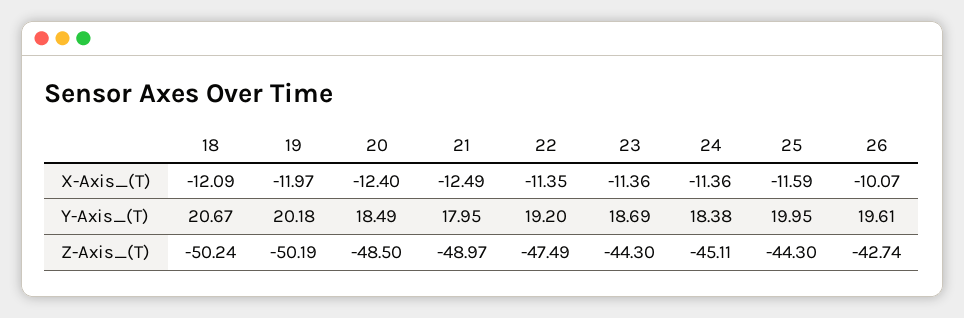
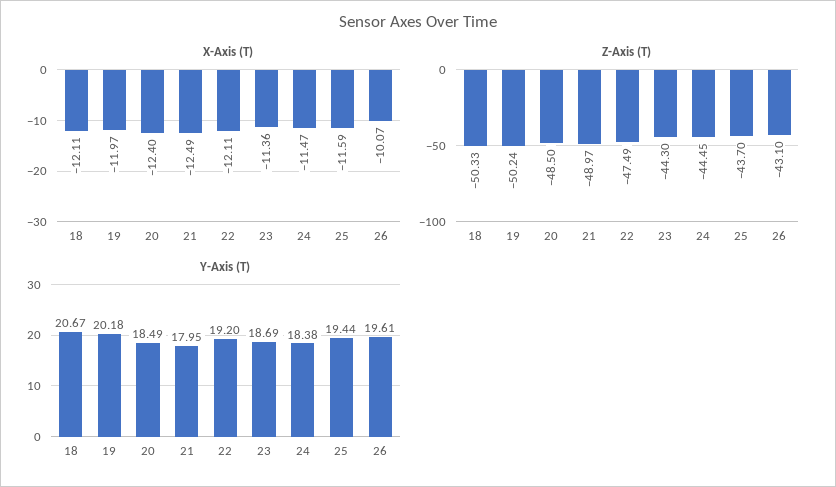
X-Axis_(T), 18: -12.09 -> -12.11
X-Axis_(T), 22: -11.35 -> -12.11
X-Axis_(T), 24: -11.36 -> -11.47
Y-Axis_(T), 25: 19.95 -> 19.44
Z-Axis_(T), 18: -50.24 -> -50.33
Z-Axis_(T), 19: -50.19 -> -50.24
Z-Axis_(T), 24: -45.11 -> -44.45
Z-Axis_(T), 25: -44.3 -> -43.7
Z-Axis_(T), 26: -42.74 -> -43.1

